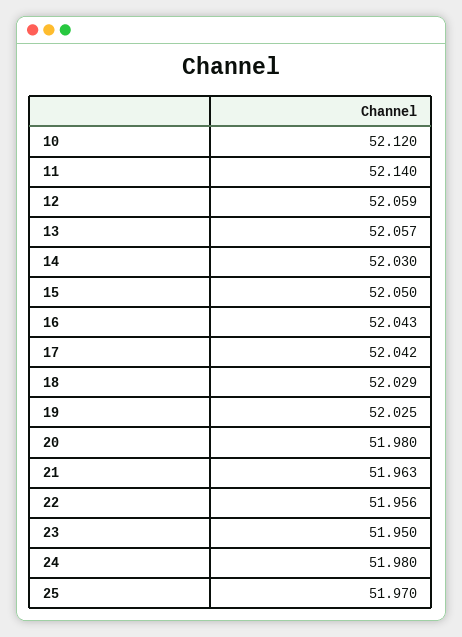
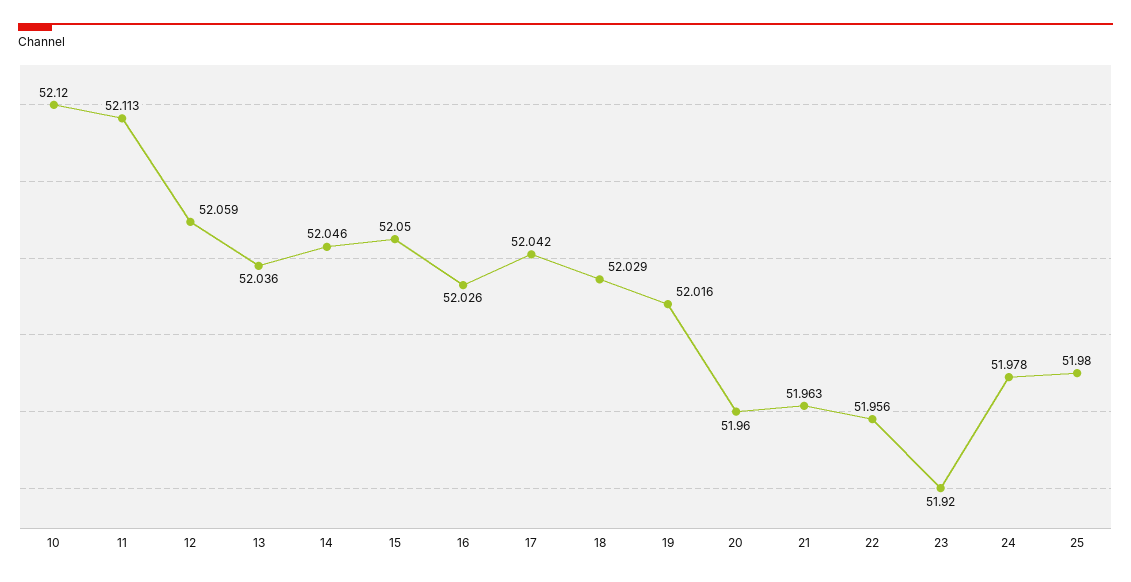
11: 52.14 -> 52.113
13: 52.057 -> 52.036
14: 52.03 -> 52.046
16: 52.043 -> 52.026
19: 52.025 -> 52.016
20: 51.98 -> 51.96
23: 51.95 -> 51.92
24: 51.98 -> 51.978
25: 51.97 -> 51.98

